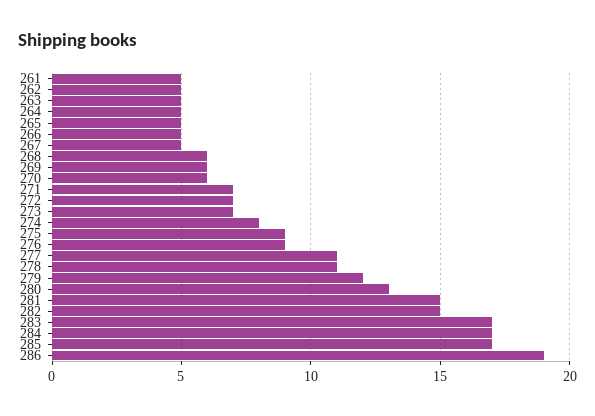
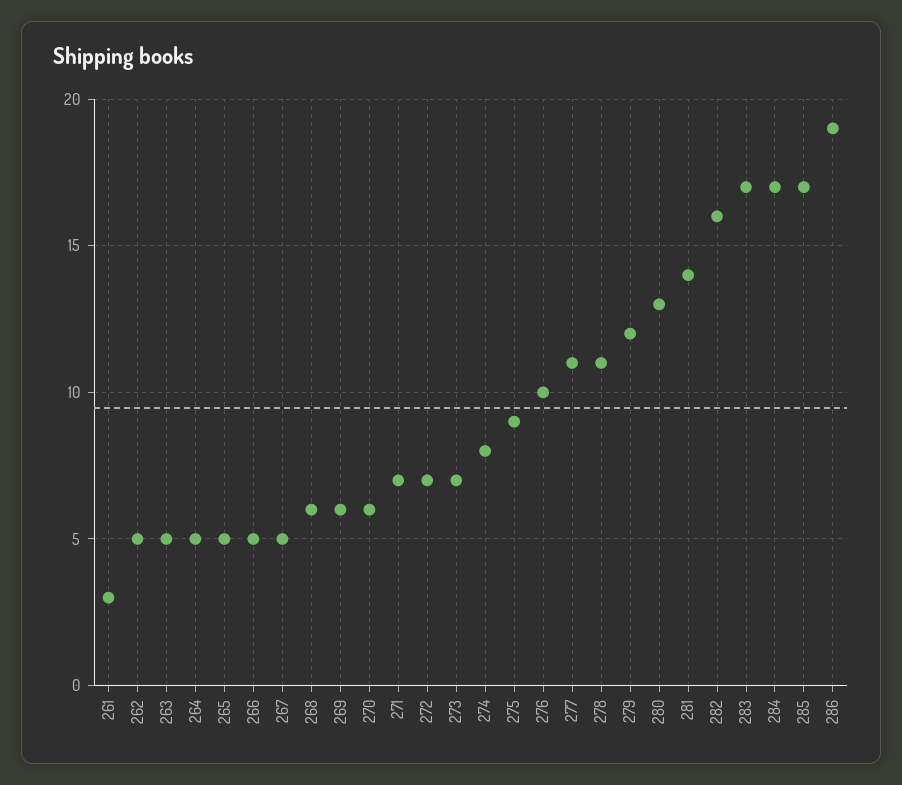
261: 5 -> 3
276: 9 -> 10
281: 15 -> 14
282: 15 -> 16

